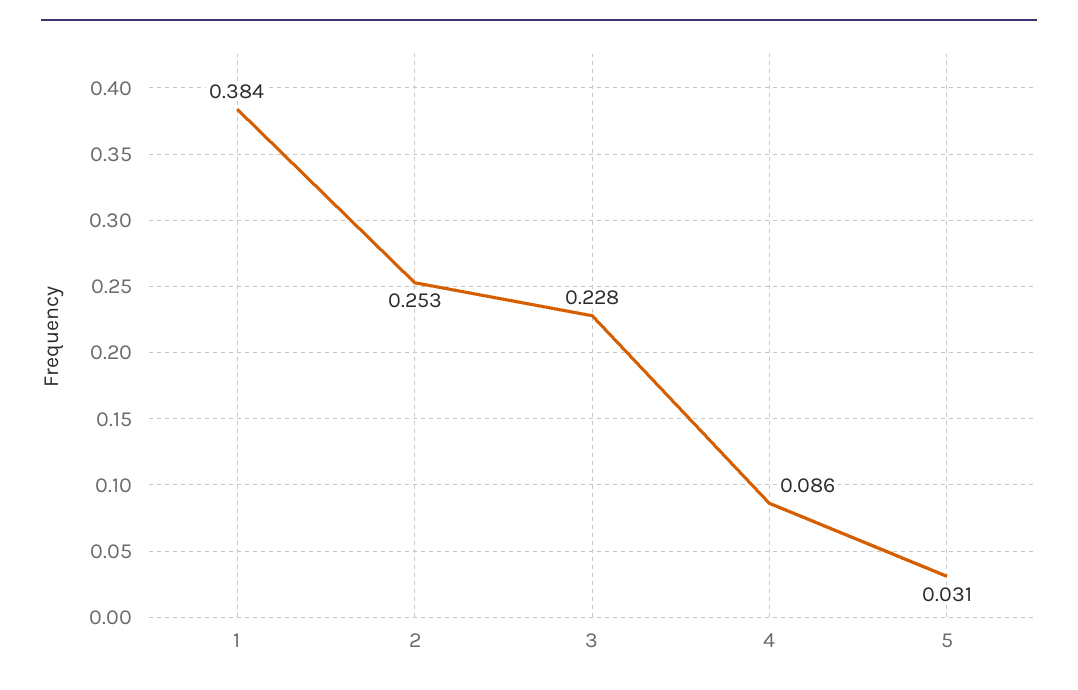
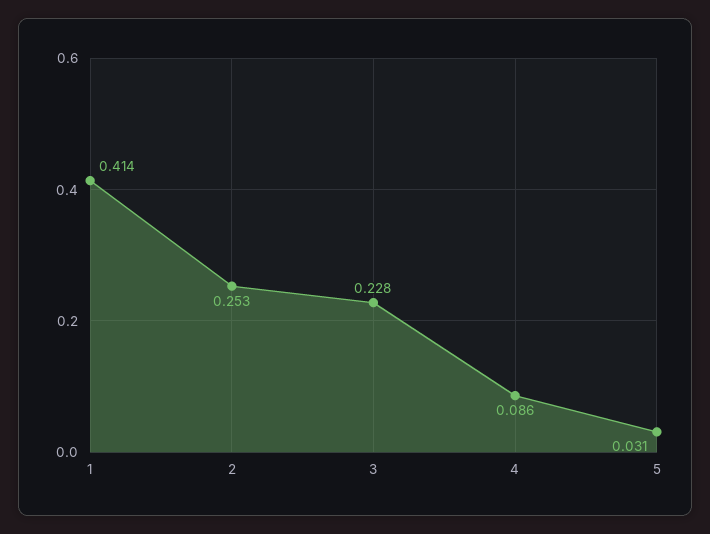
1: 0.384 -> 0.414

